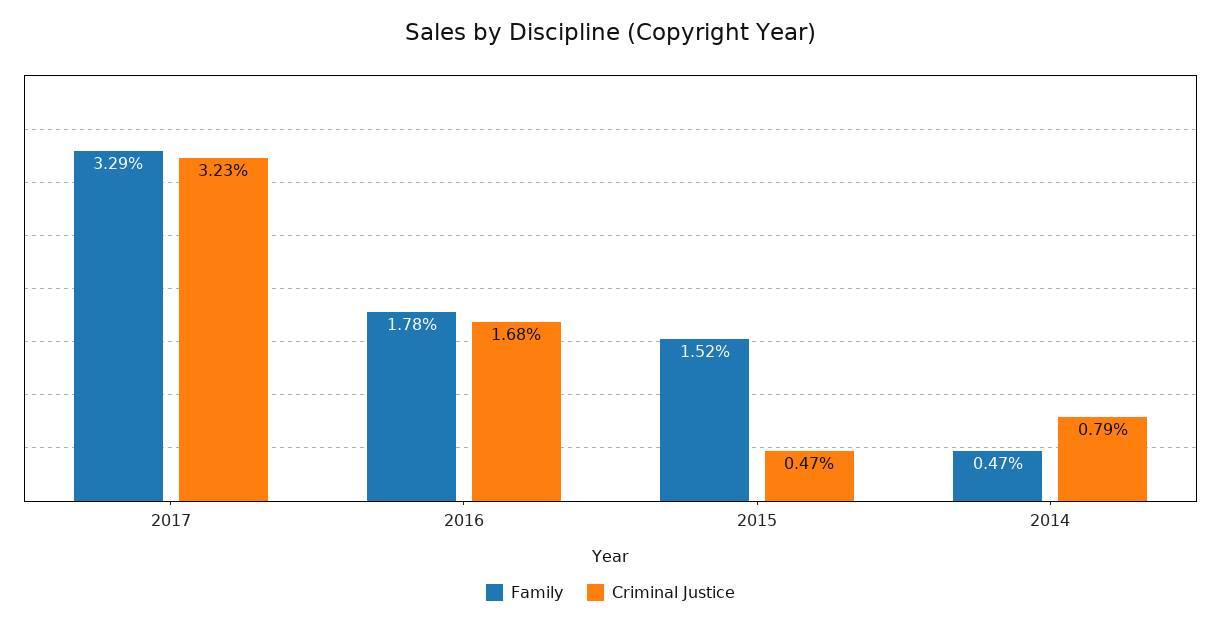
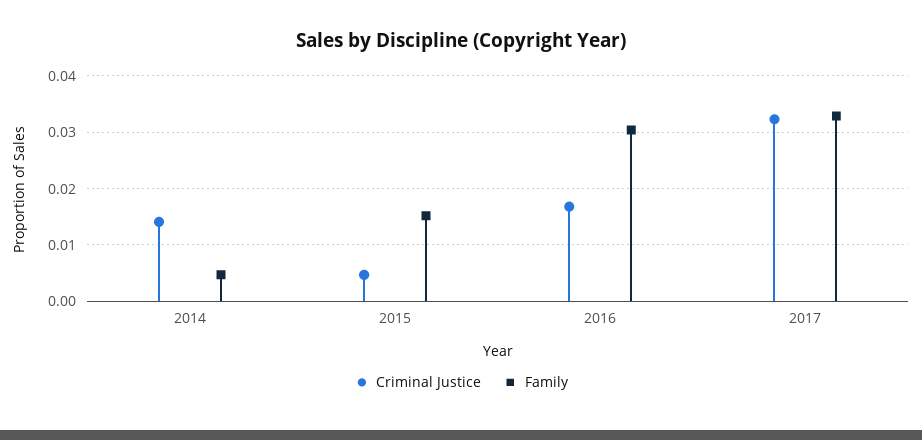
Family, 2016: 0.0178 -> 0.03
Criminal Justice, 2014: 0.0079 -> 0.014

